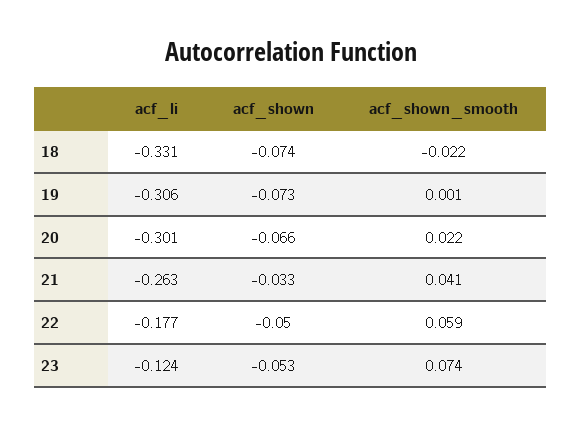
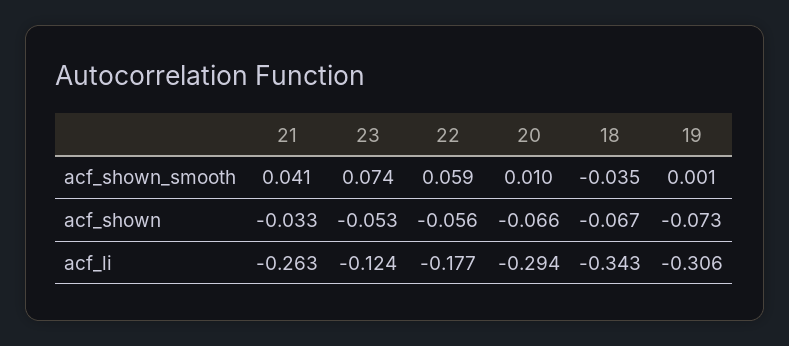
acf_li, 18: -0.331 -> -0.343
acf_shown, 18: -0.074 -> -0.067
acf_shown_smooth, 18: -0.022 -> -0.035
acf_li, 20: -0.301 -> -0.294
acf_shown_smooth, 20: 0.022 -> 0.01
acf_shown, 22: -0.05 -> -0.056

